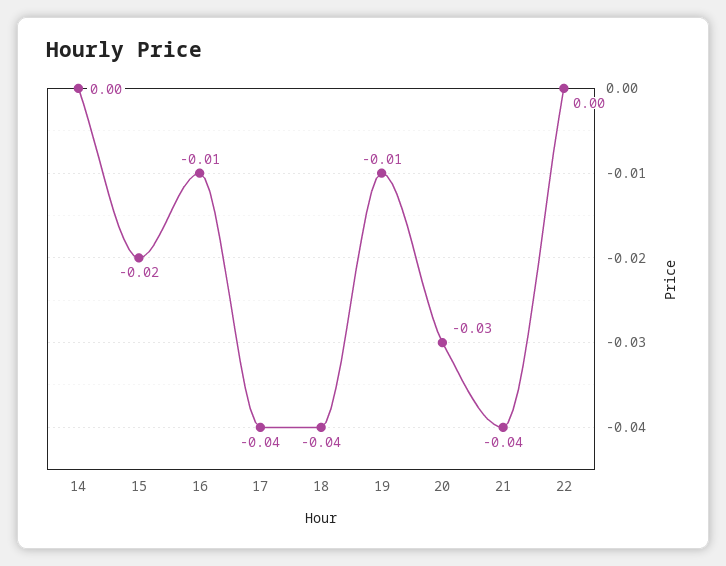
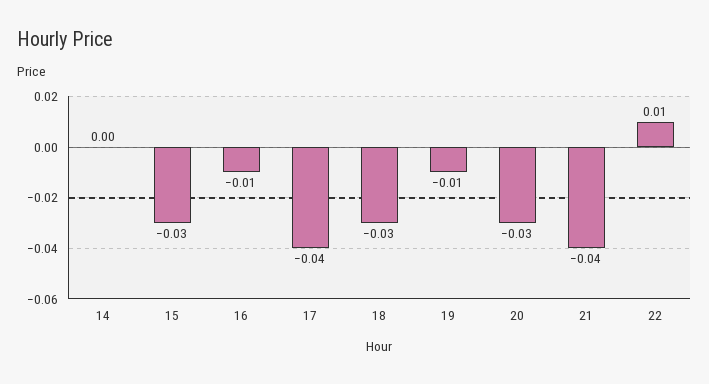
15: -0.02 -> -0.03
18: -0.04 -> -0.03
22: 0 -> 0.01

